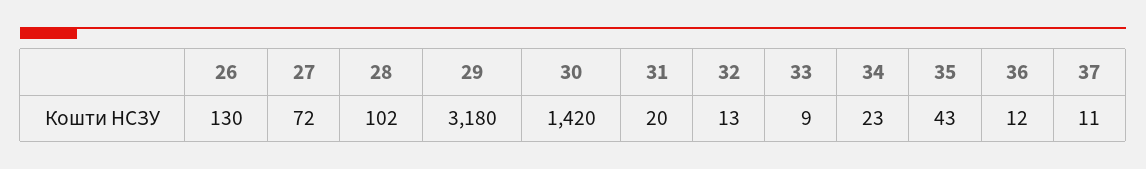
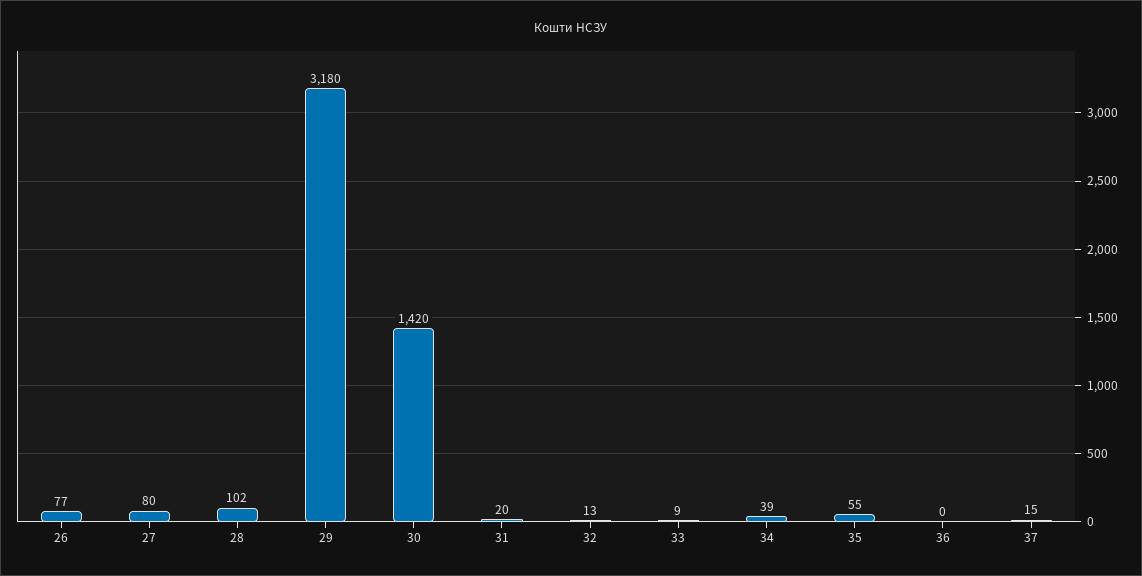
26: 130 -> 77
27: 72 -> 80
34: 23 -> 39
35: 43 -> 55
36: 12 -> 0
37: 11 -> 15

